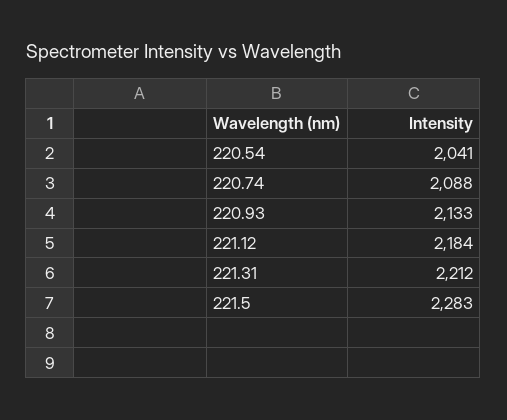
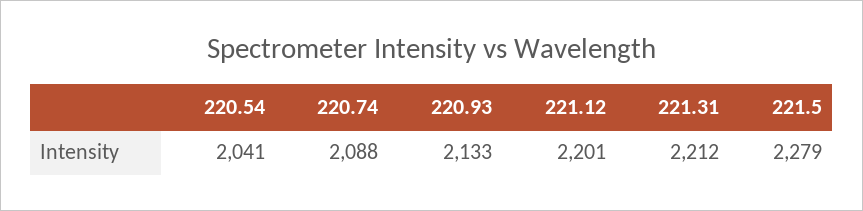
221.12: 2184 -> 2201
221.5: 2283 -> 2279

